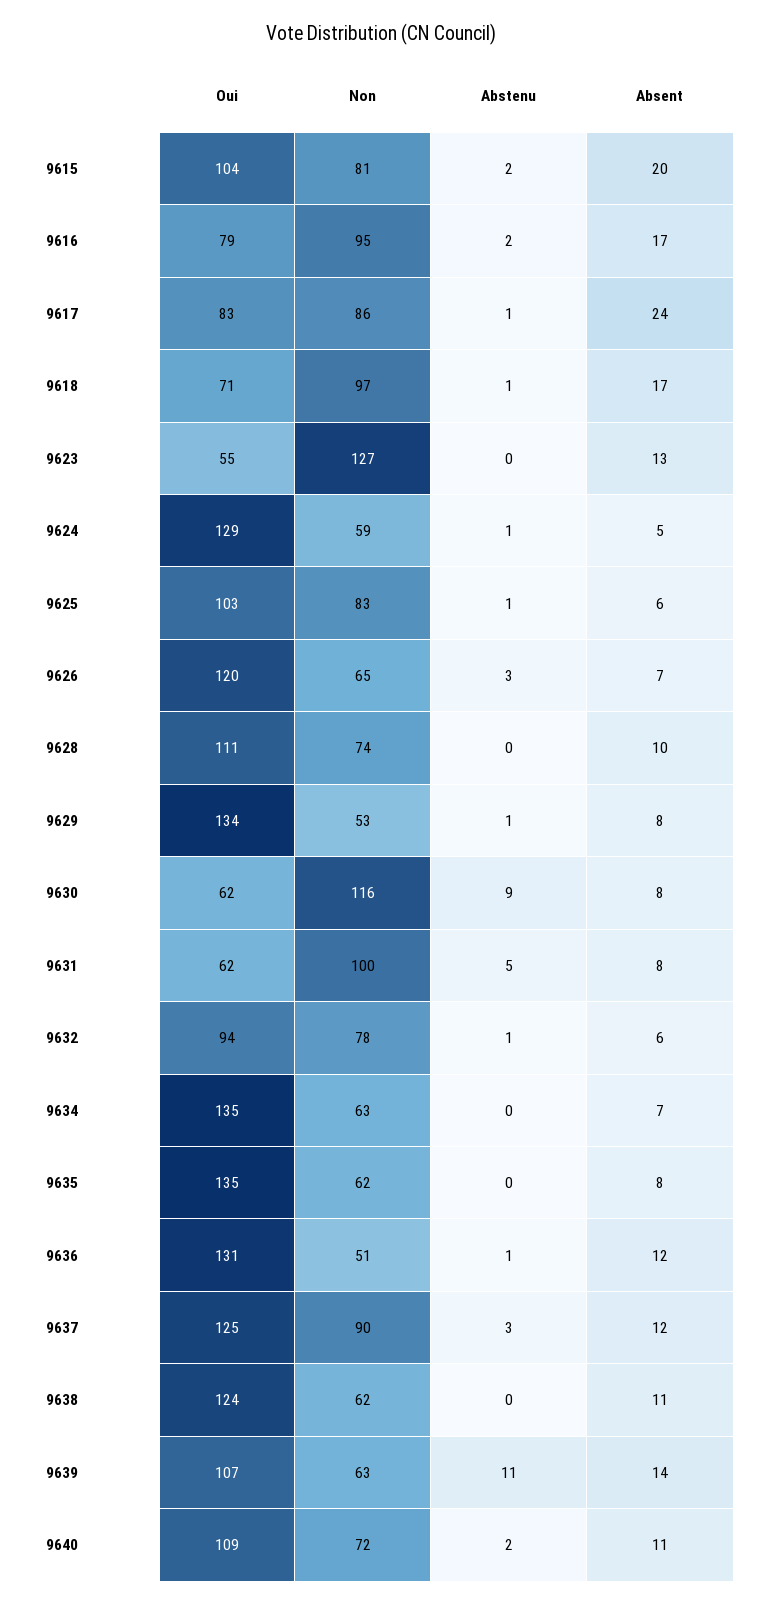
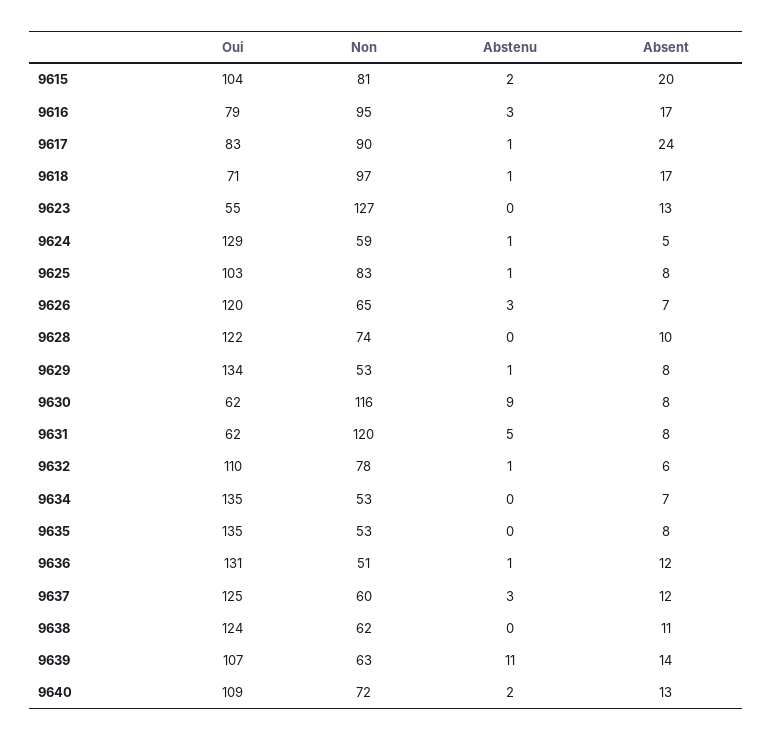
Abstenu, 9616: 2 -> 3
Non, 9617: 86 -> 90
Absent, 9625: 6 -> 8
Oui, 9628: 111 -> 122
Non, 9631: 100 -> 120
Oui, 9632: 94 -> 110
Non, 9634: 63 -> 53
Non, 9635: 62 -> 53
Non, 9637: 90 -> 60
Absent, 9640: 11 -> 13

